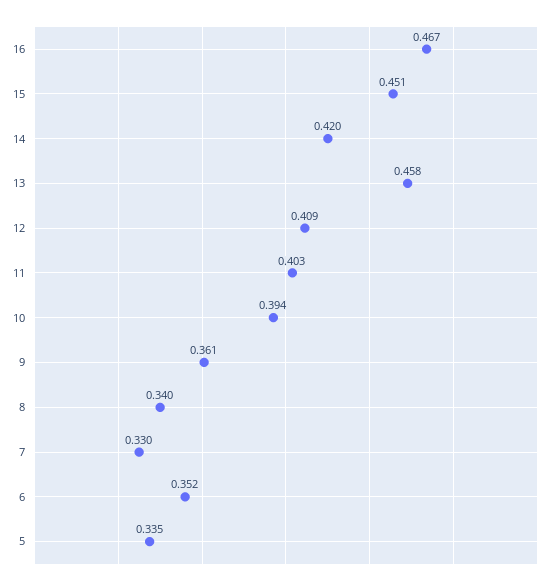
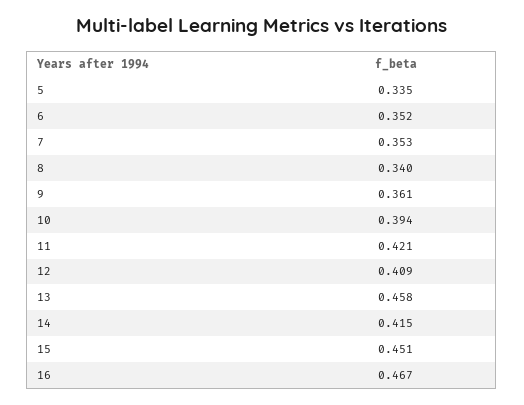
14: 0.42 -> 0.415
11: 0.403 -> 0.421
7: 0.33 -> 0.353

